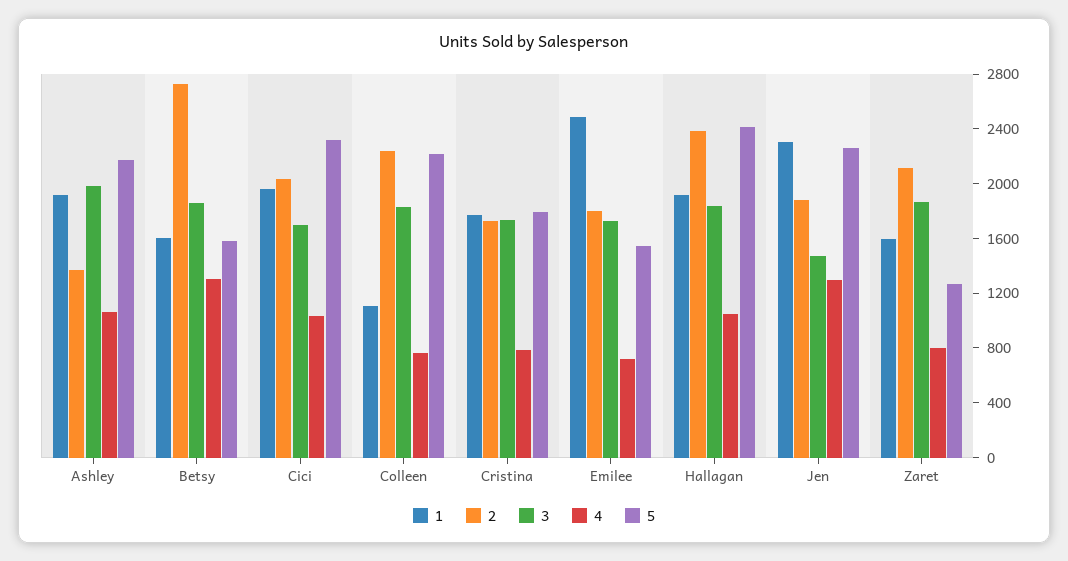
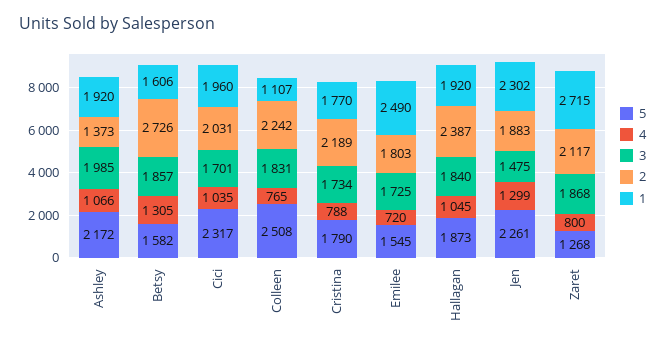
5, Colleen: 2200 -> 2508
2, Cristina: 1700 -> 2189
5, Hallagan: 2400 -> 1873
1, Zaret: 1600 -> 2715

